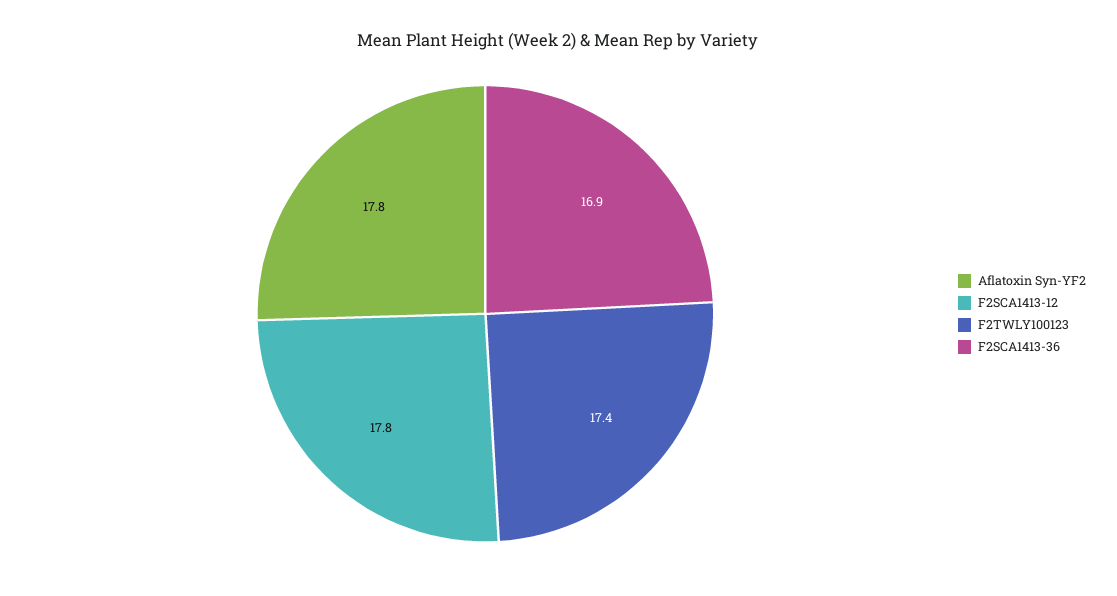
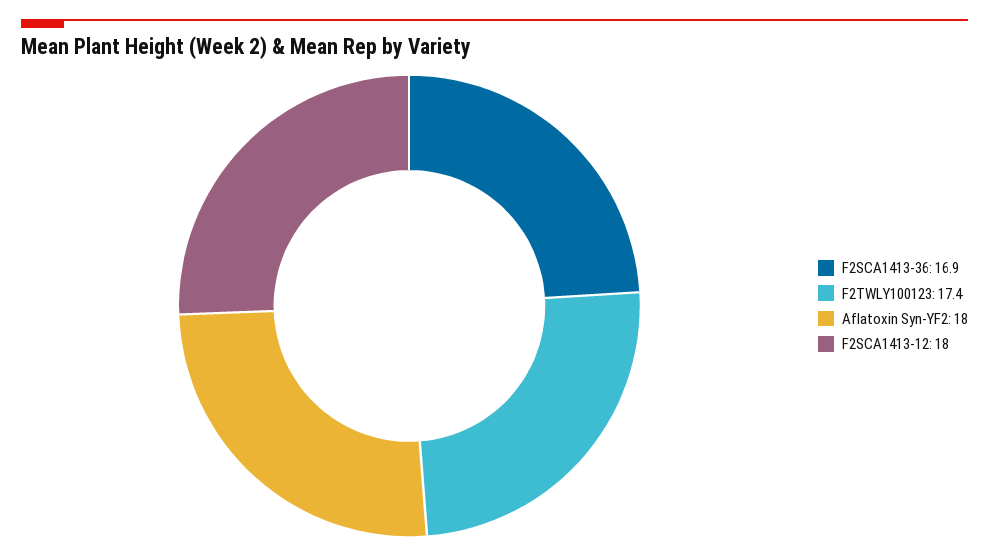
Aflatoxin Syn-YF2: 17.8 -> 18
F2SCA1413-12: 17.8 -> 18

